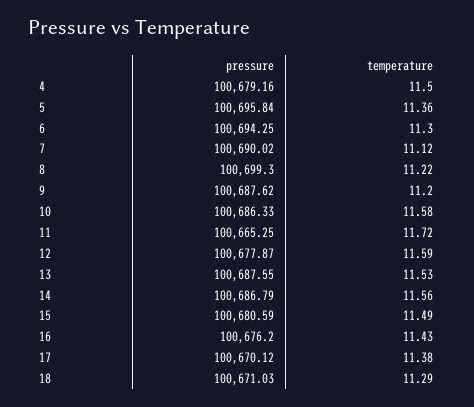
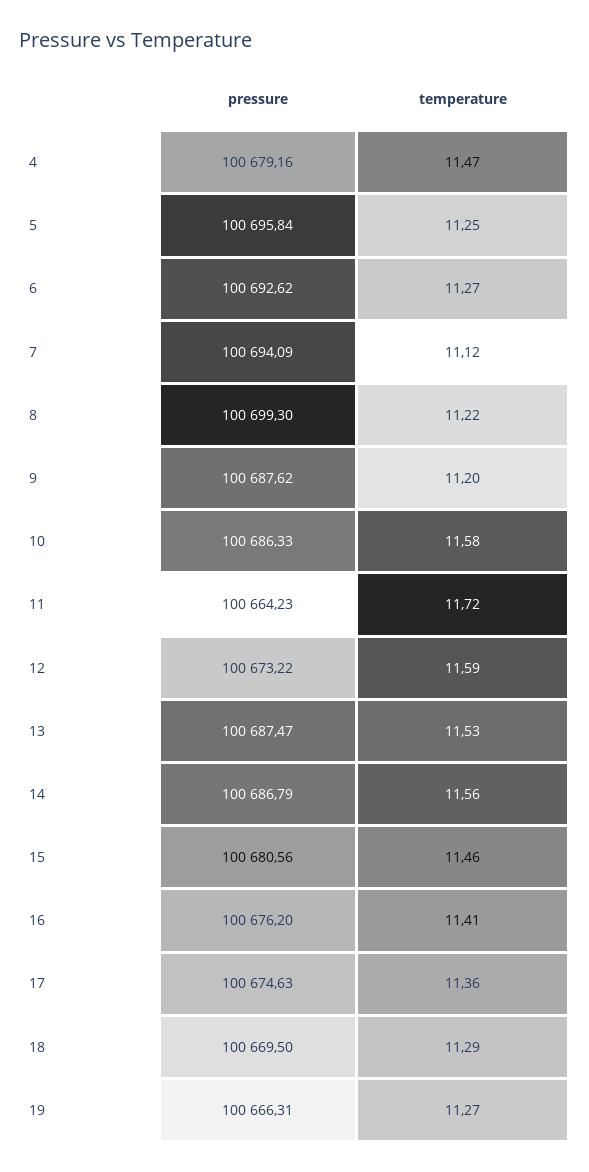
temperature, 4: 11.5 -> 11.47
temperature, 5: 11.36 -> 11.25
pressure, 6: 100694.25 -> 100692.62
temperature, 6: 11.3 -> 11.27
pressure, 7: 100690.02 -> 100694.09
pressure, 11: 100665.25 -> 100664.23
pressure, 12: 100677.87 -> 100673.22
pressure, 13: 100687.55 -> 100687.47
pressure, 15: 100680.59 -> 100680.56
temperature, 15: 11.49 -> 11.46
temperature, 16: 11.43 -> 11.41
pressure, 17: 100670.12 -> 100674.63
temperature, 17: 11.38 -> 11.36
pressure, 18: 100671.03 -> 100669.5
pressure, 19: none -> 100666.31
temperature, 19: none -> 11.27

